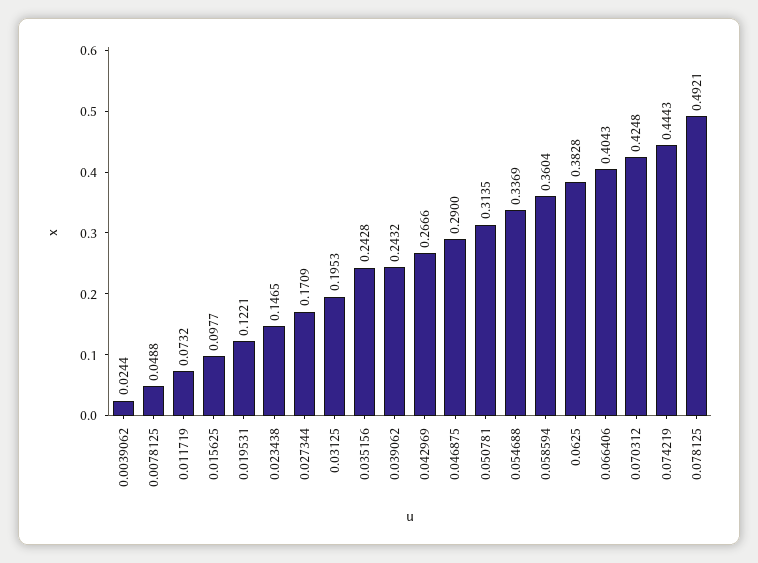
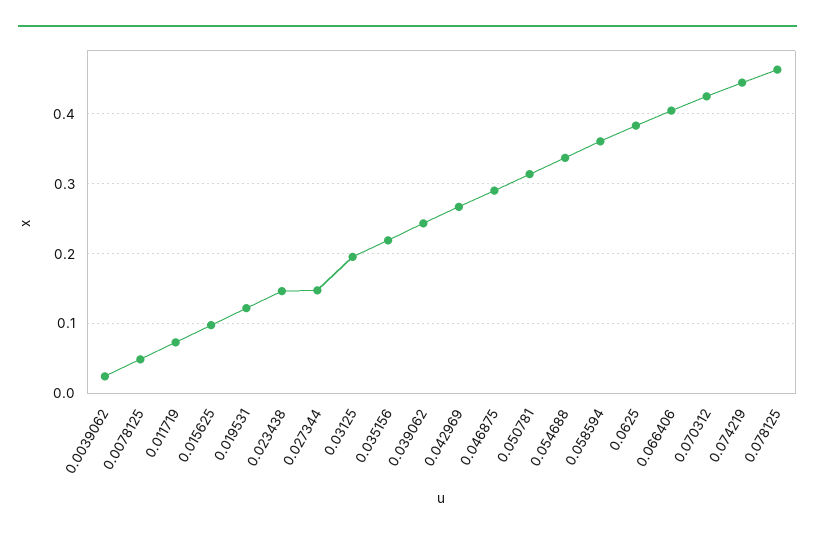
0.027344: 0.1709 -> 0.15
0.035156: 0.2428 -> 0.22
0.078125: 0.4921 -> 0.46

